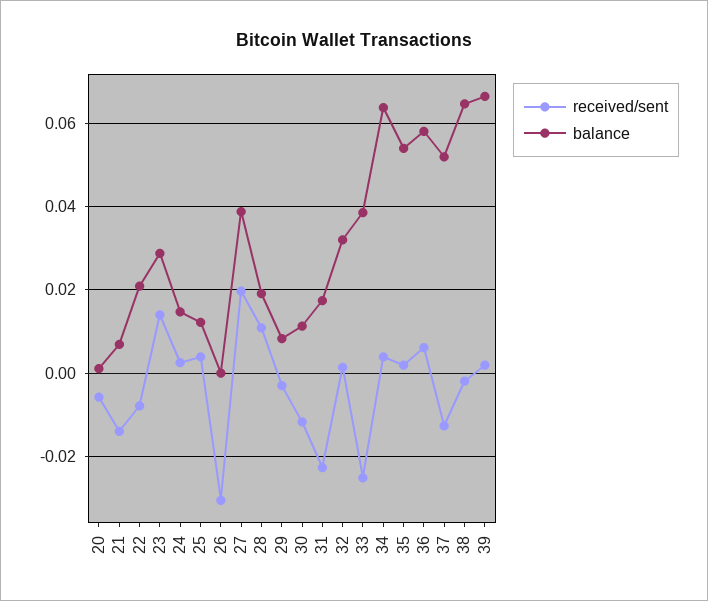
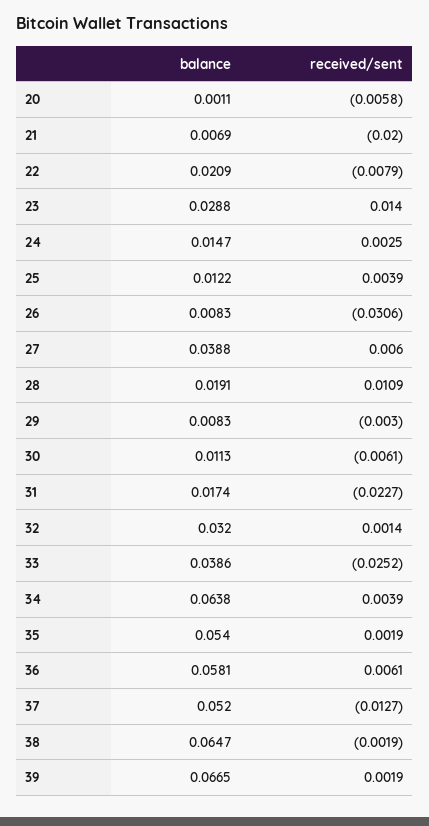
received/sent, 21: -0.014 -> -0.02
balance, 26: 0 -> 0.0083
received/sent, 27: 0.02 -> 0.006
received/sent, 30: -0.012 -> -0.0061

